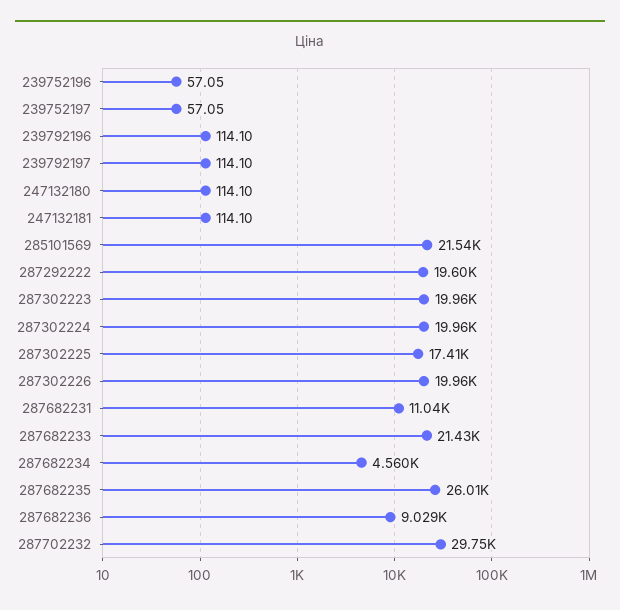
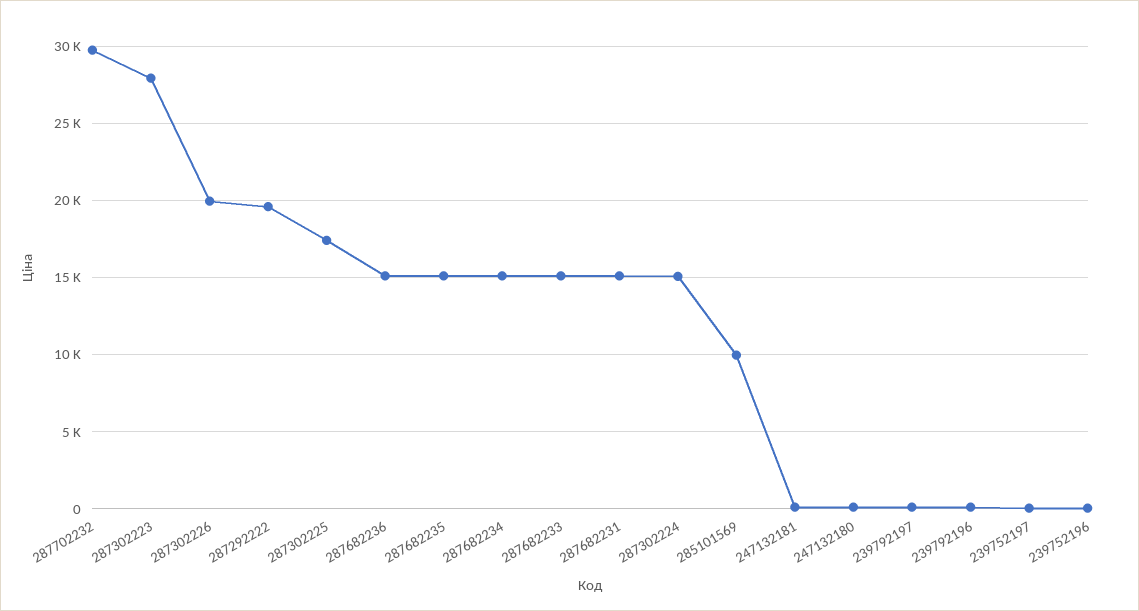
285101569: 21540 -> 10000
287302223: 19960 -> 28000
287302224: 19960 -> 15000
287682231: 11040 -> 15000
287682233: 21430 -> 15000
287682234: 4560 -> 15000
287682235: 26010 -> 15000
287682236: 9029 -> 15000

